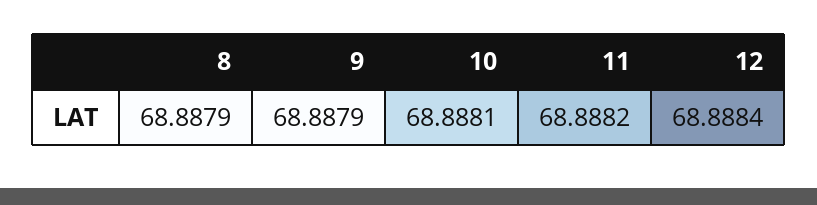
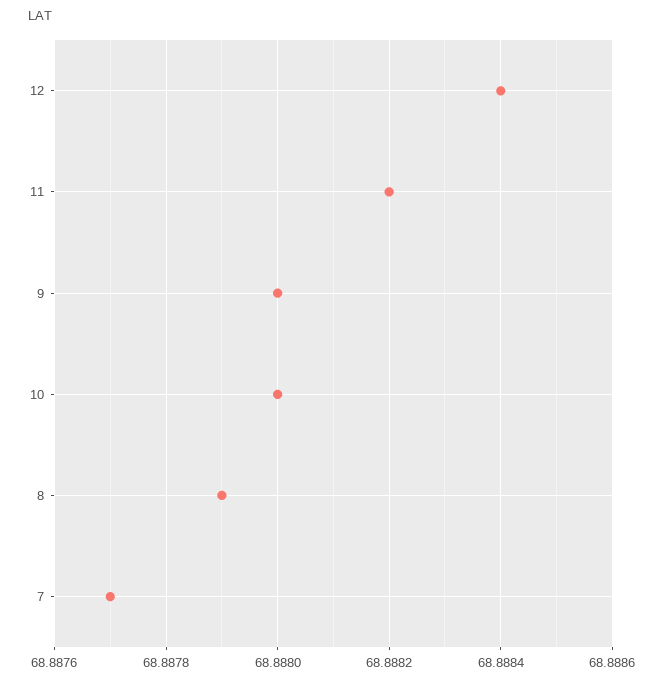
9: 68.8879 -> 68.888
10: 68.8881 -> 68.888
7: none -> 68.8877

